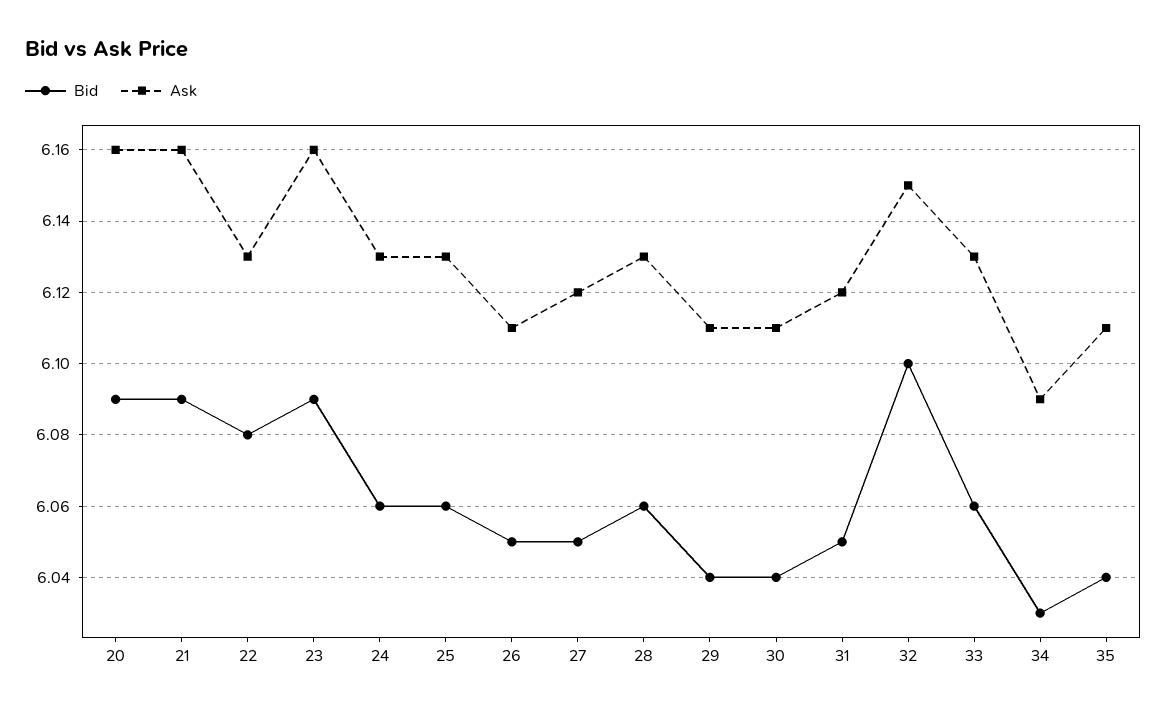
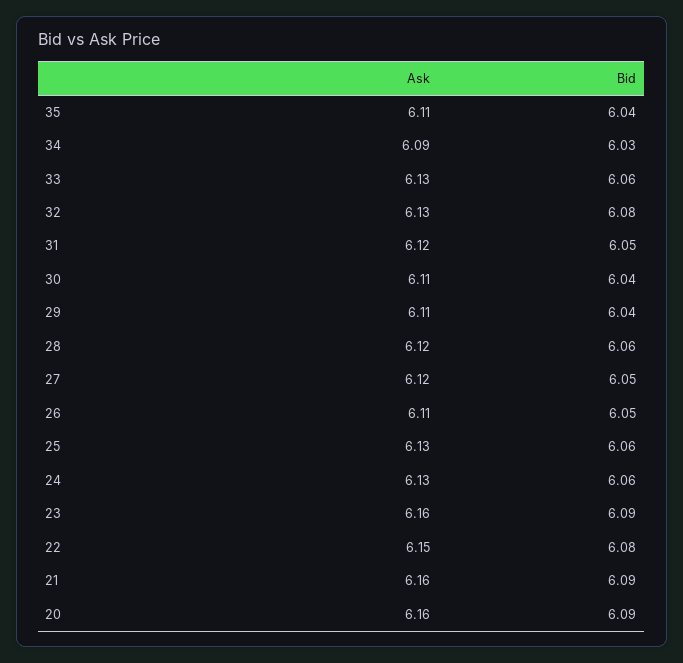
Ask, 22: 6.13 -> 6.15
Ask, 28: 6.13 -> 6.12
Bid, 32: 6.1 -> 6.08
Ask, 32: 6.15 -> 6.13

